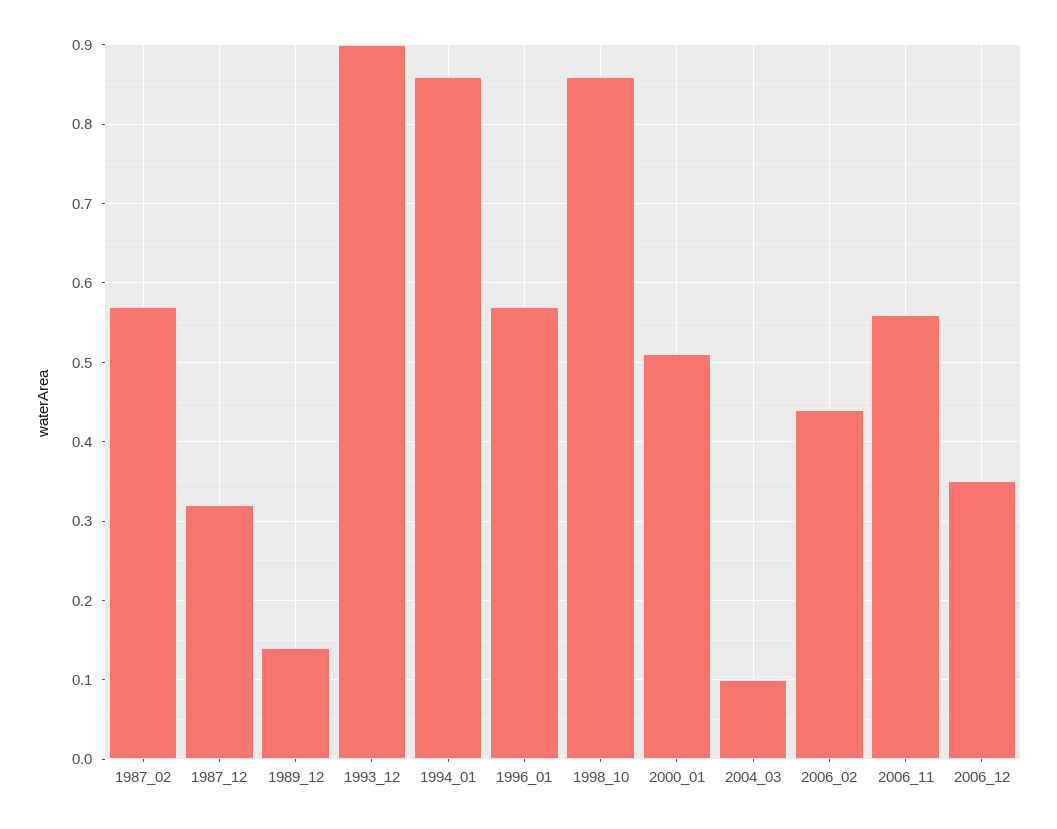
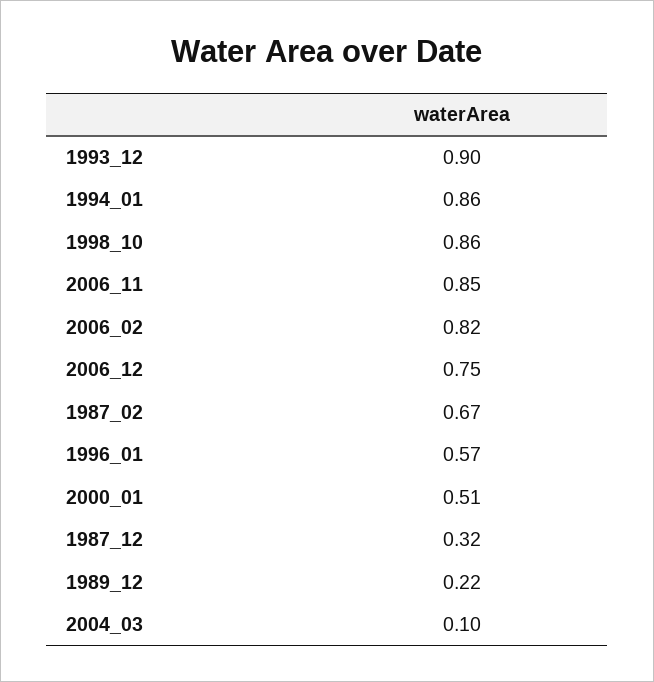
1987_02: 0.57 -> 0.67
1989_12: 0.14 -> 0.22
2006_02: 0.44 -> 0.82
2006_11: 0.56 -> 0.85
2006_12: 0.35 -> 0.75

